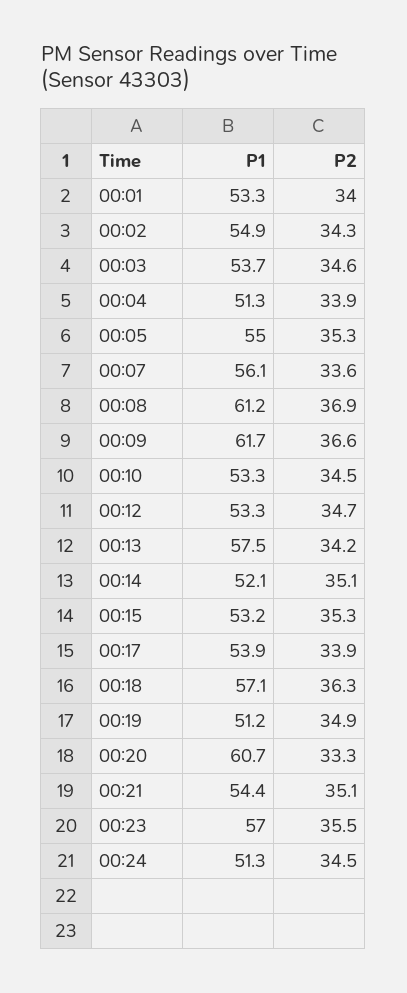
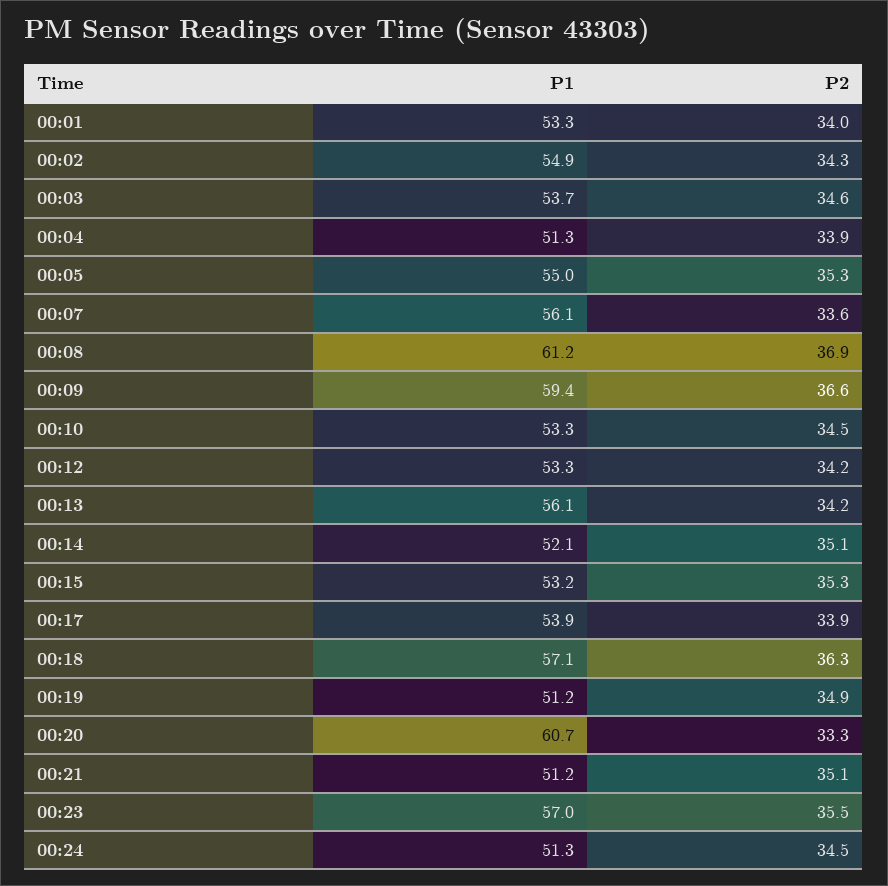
P1, 00:09: 61.7 -> 59.4
P2, 00:12: 34.7 -> 34.2
P1, 00:13: 57.5 -> 56.1
P1, 00:21: 54.4 -> 51.2

